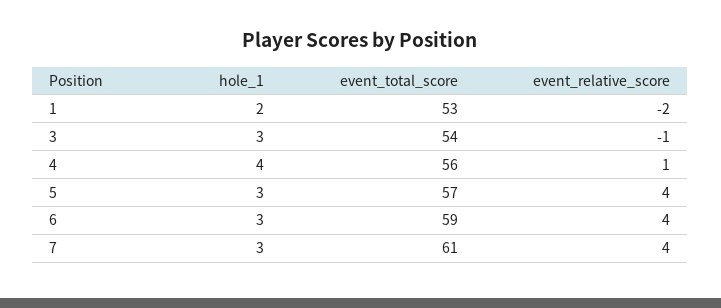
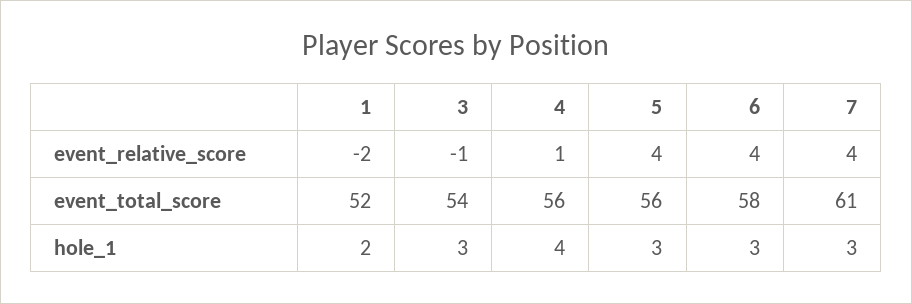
event_total_score, 1: 53 -> 52
event_total_score, 5: 57 -> 56
event_total_score, 6: 59 -> 58

